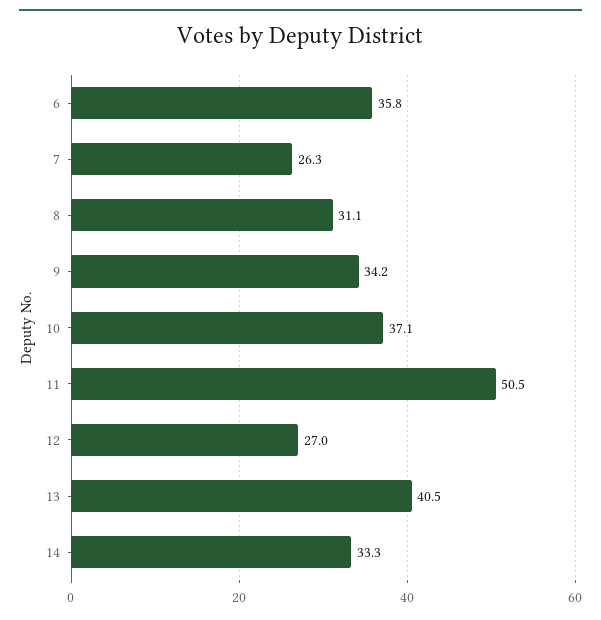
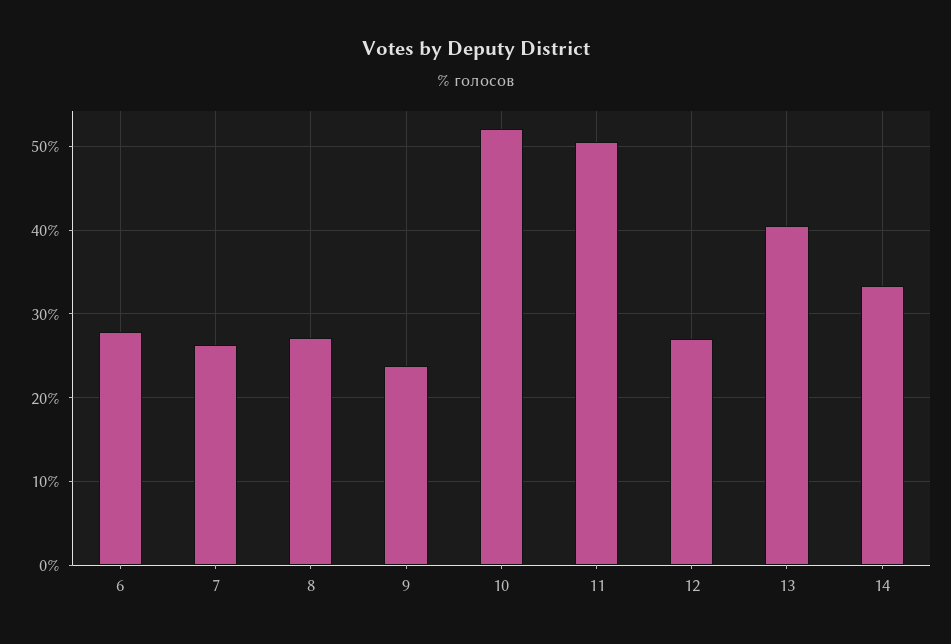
6: 35.8 -> 28
8: 31.1 -> 27
9: 34.2 -> 24
10: 37.1 -> 52

